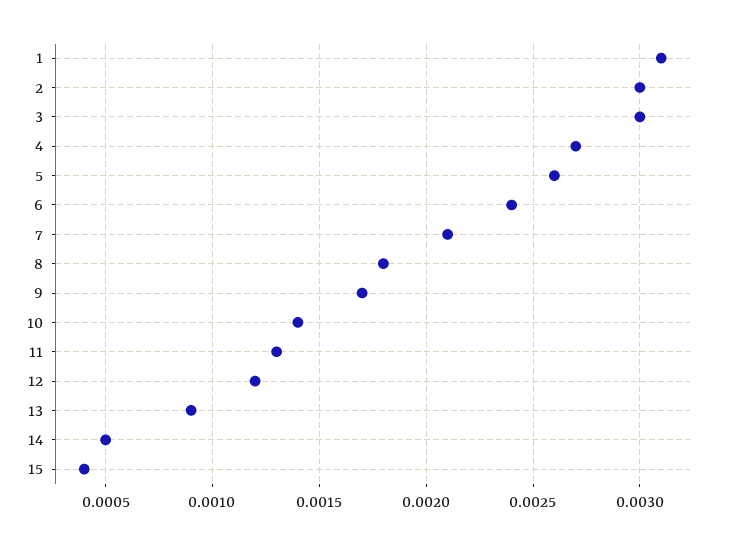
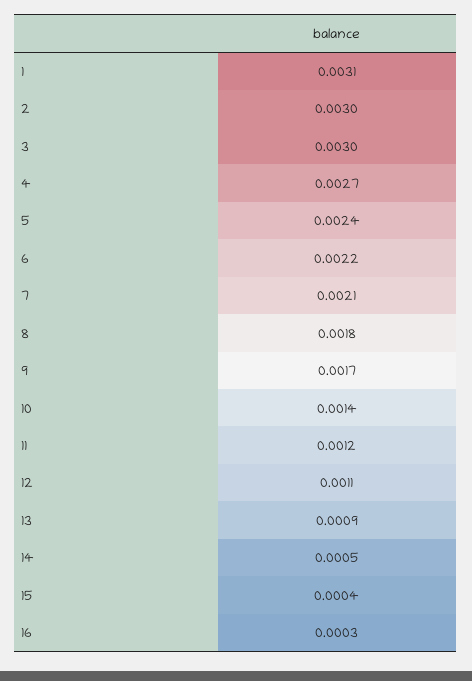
5: 0.0026 -> 0.0024
6: 0.0024 -> 0.0022
11: 0.0013 -> 0.0012
12: 0.0012 -> 0.0011
16: none -> 0.0003

